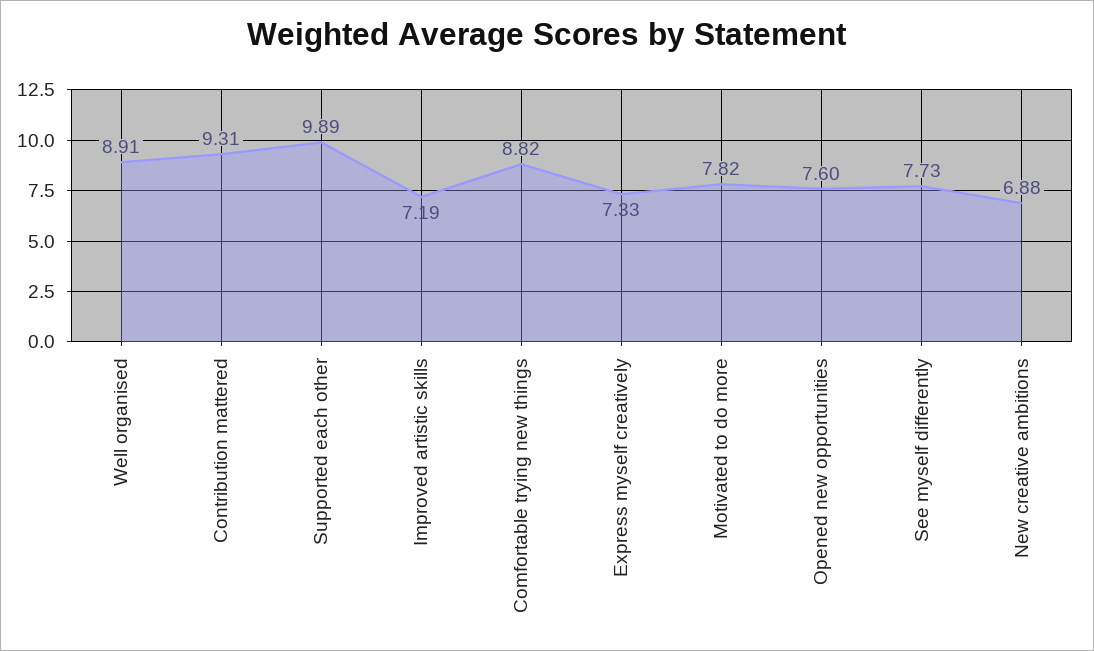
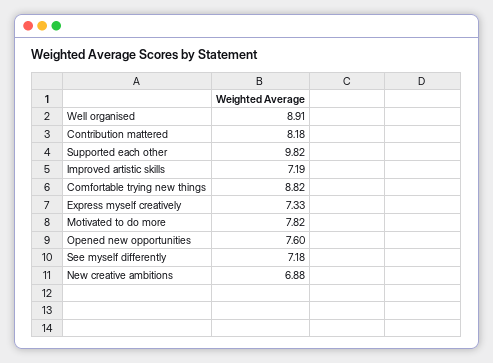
Contribution mattered: 9.31 -> 8.18
Supported each other: 9.89 -> 9.82
See myself differently: 7.73 -> 7.18

